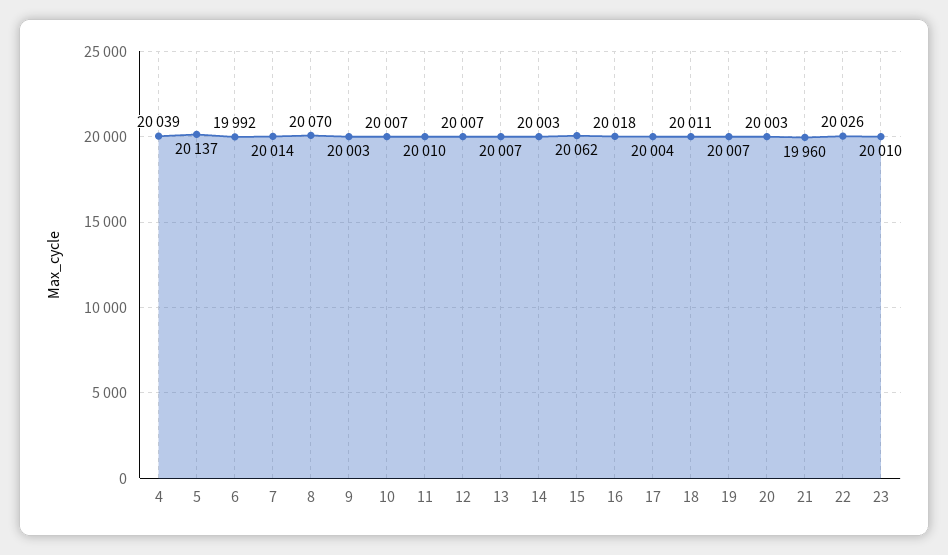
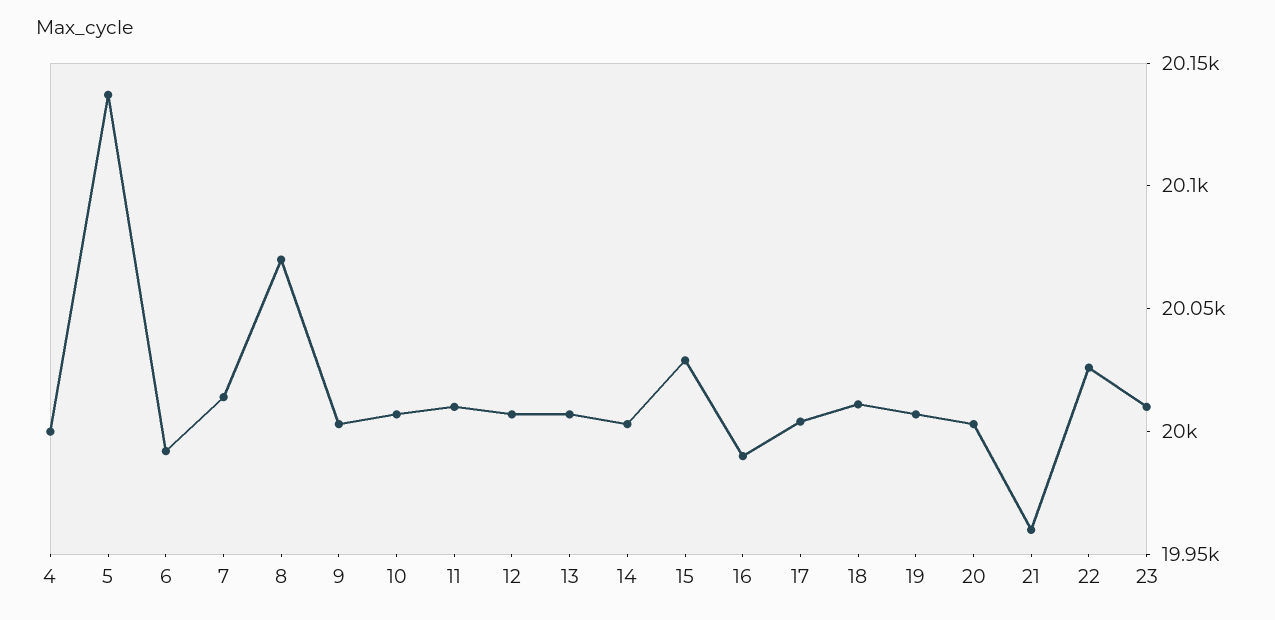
4: 20039 -> 20000
15: 20062 -> 20030
16: 20018 -> 19990

